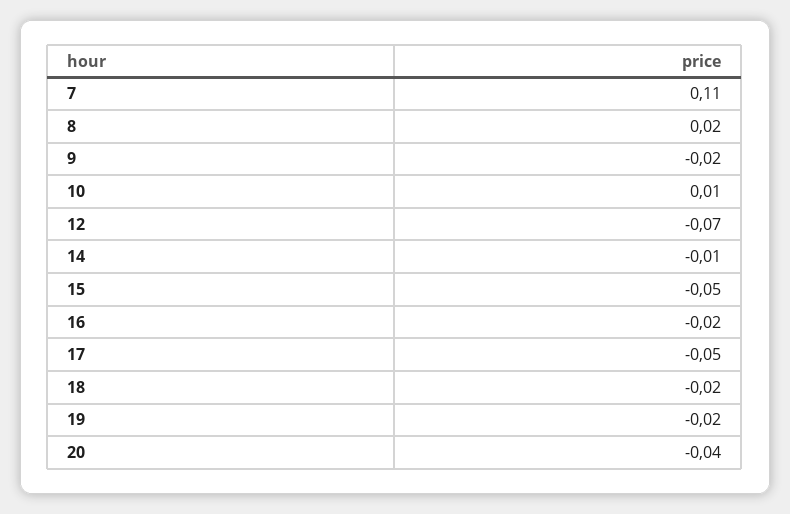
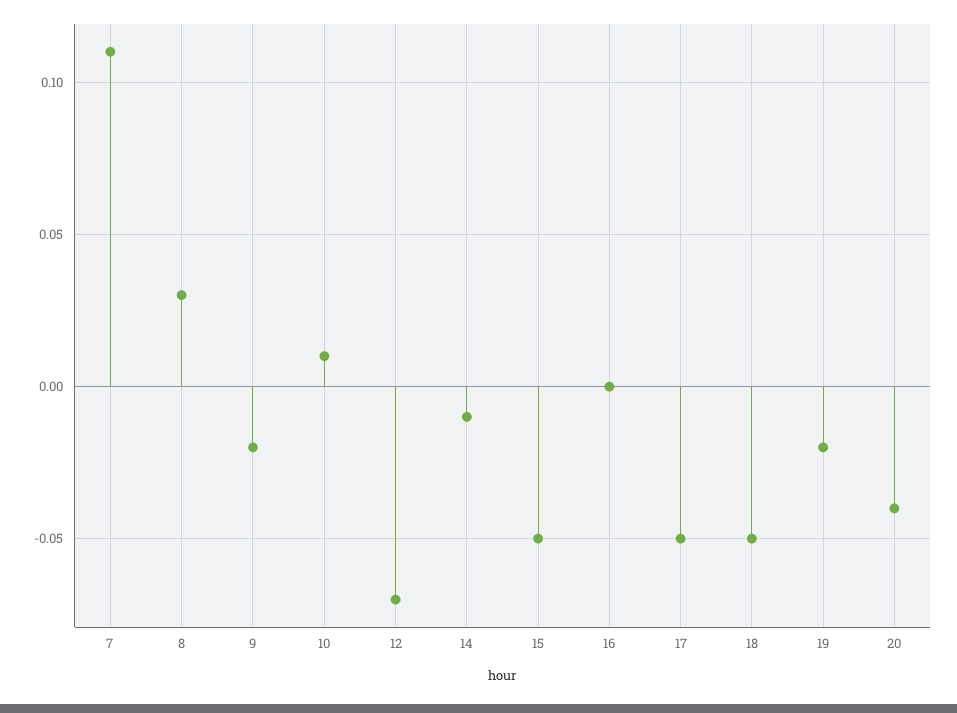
8: 0.02 -> 0.03
16: -0.02 -> 0
18: -0.02 -> -0.05

